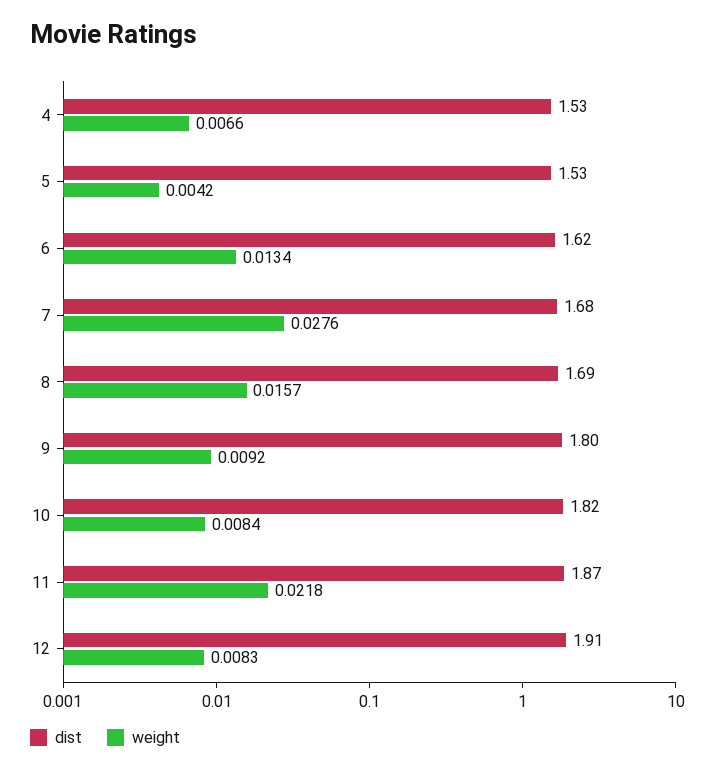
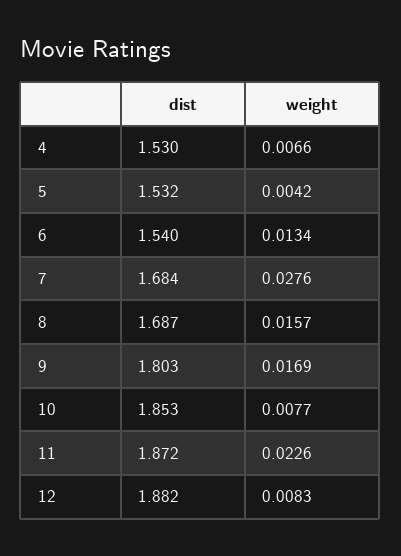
dist, 6: 1.62 -> 1.54
weight, 9: 0.0092 -> 0.0169
dist, 10: 1.82 -> 1.853
weight, 10: 0.0084 -> 0.0077
weight, 11: 0.0218 -> 0.0226
dist, 12: 1.91 -> 1.882

